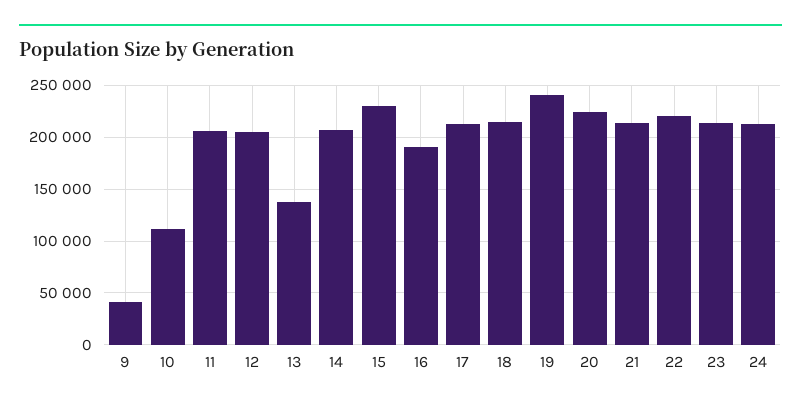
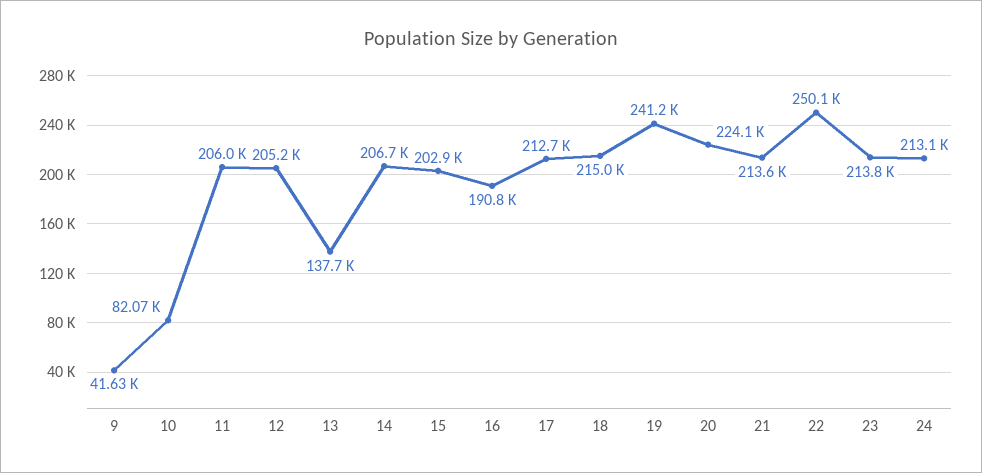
10: 110000 -> 82070
15: 230000 -> 202900
22: 220000 -> 250100

